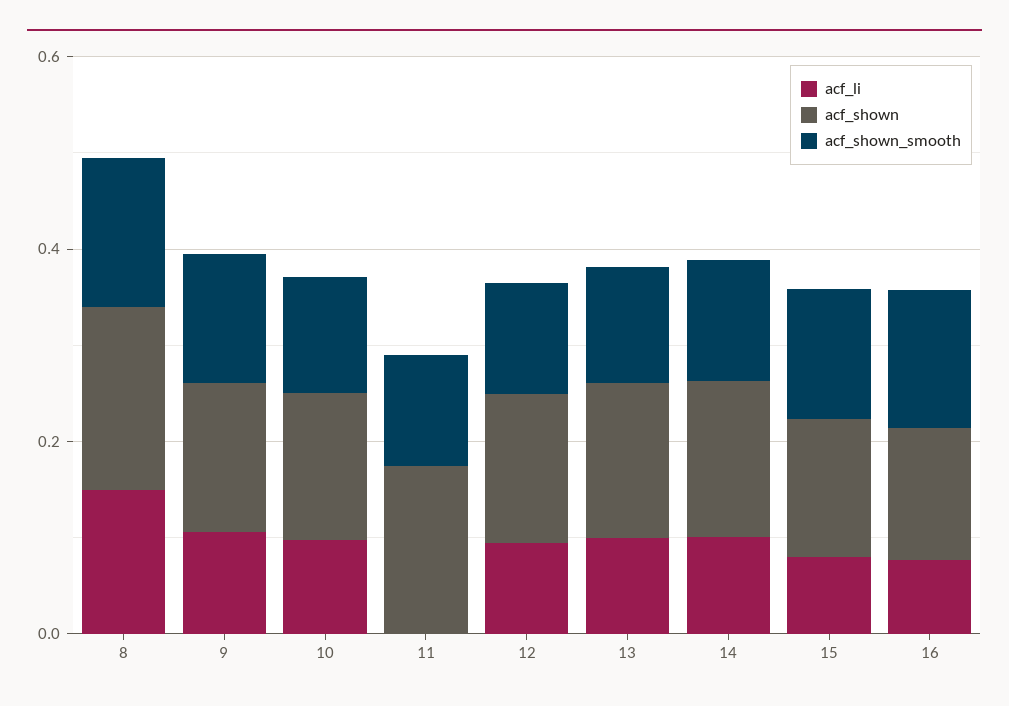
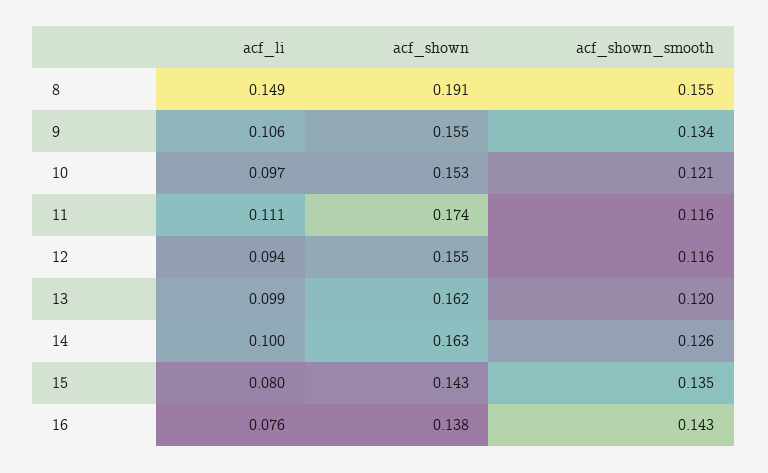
acf_li, 11: 0 -> 0.111

